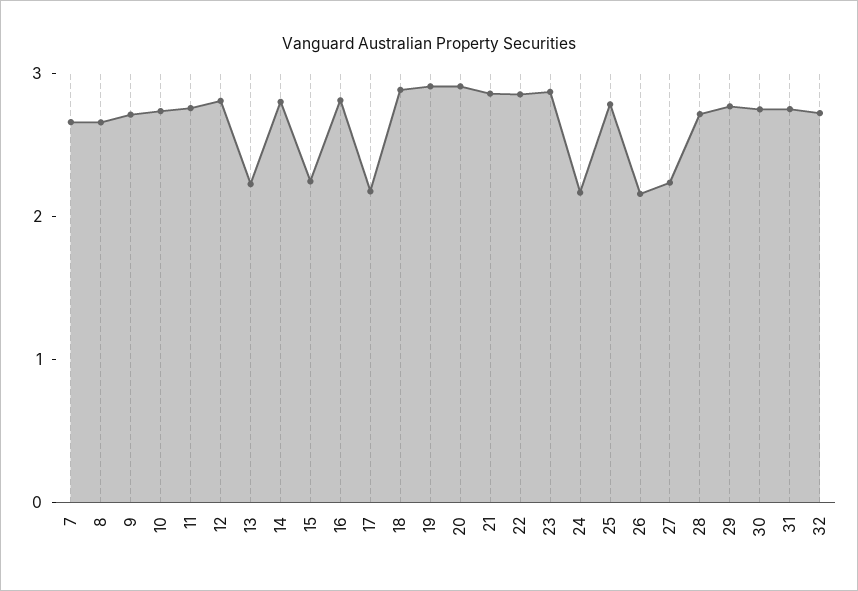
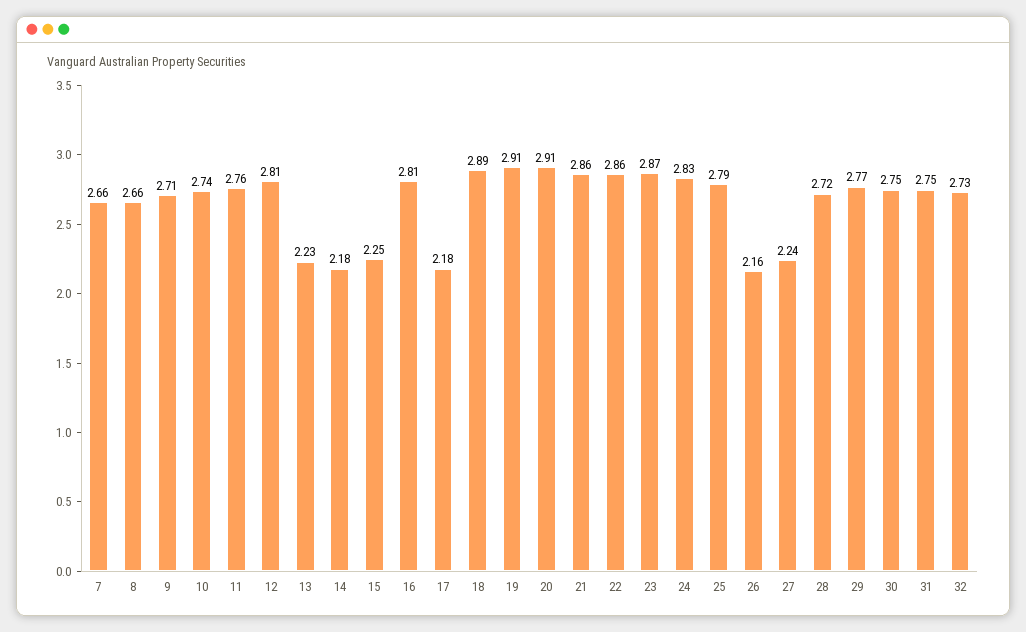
14: 2.8 -> 2.18
24: 2.2 -> 2.83

